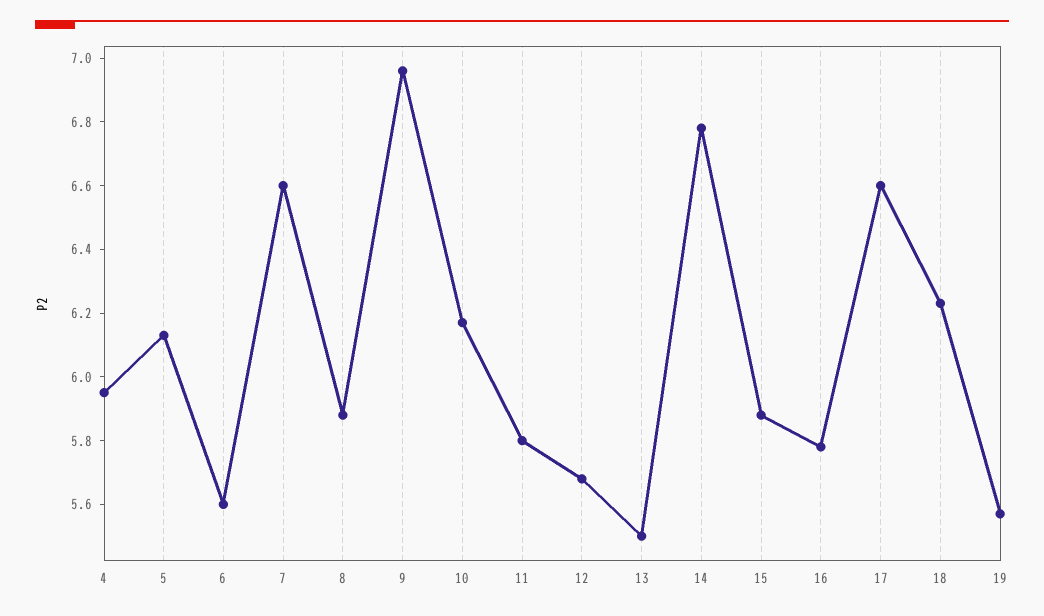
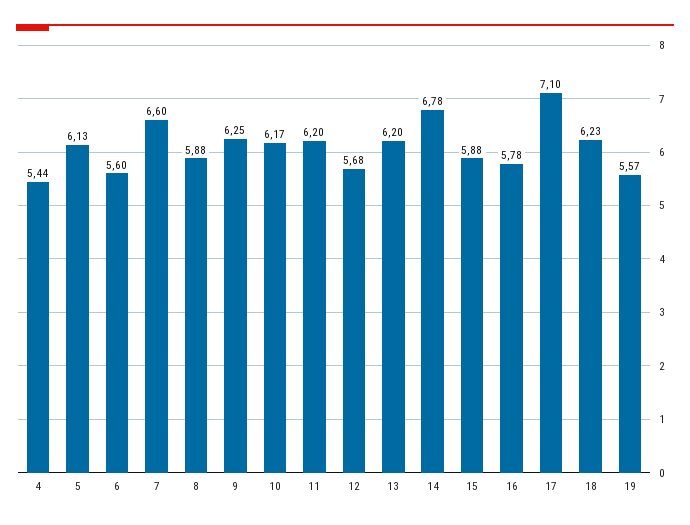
4: 5.95 -> 5.44
9: 6.95 -> 6.25
11: 5.8 -> 6.2
13: 5.5 -> 6.2
17: 6.6 -> 7.1

